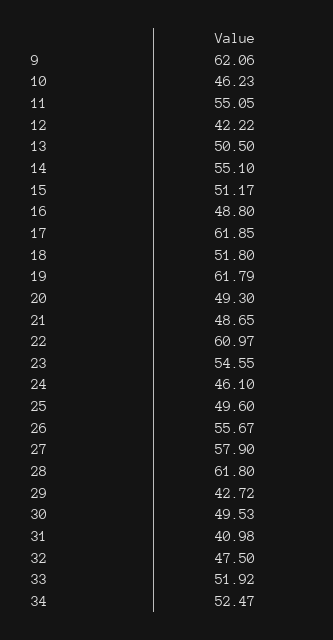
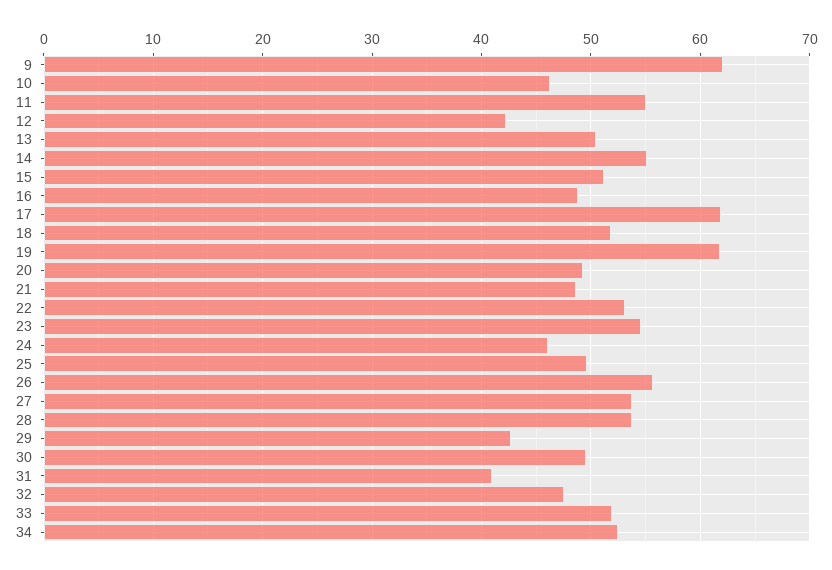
22: 60.97 -> 53
27: 57.9 -> 54
28: 61.8 -> 54

